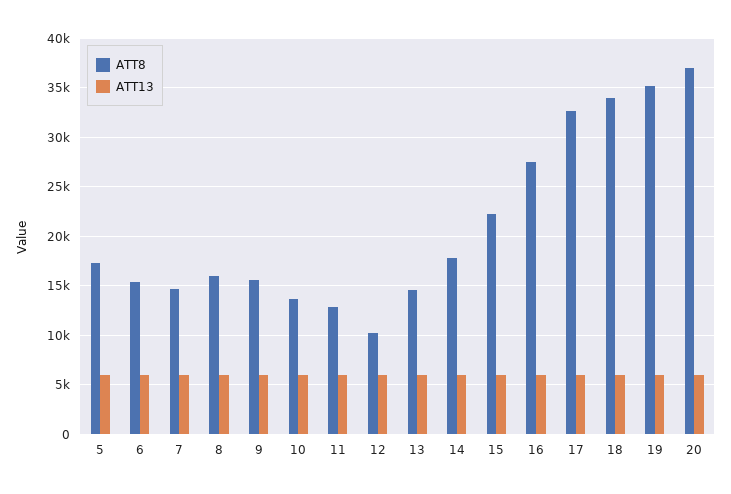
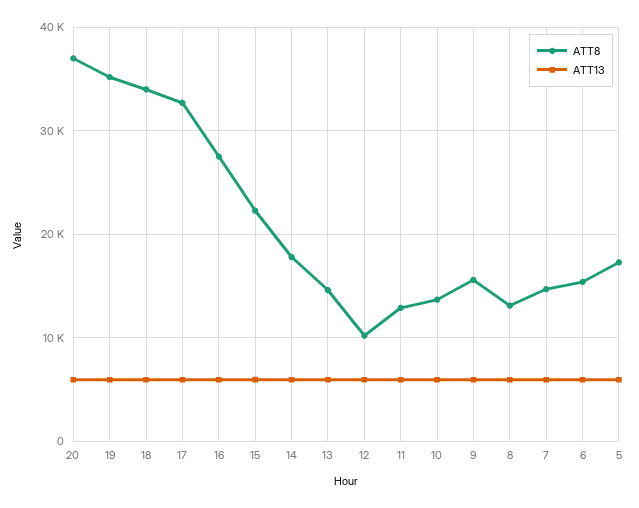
ATT8, 8: 16000 -> 13000

